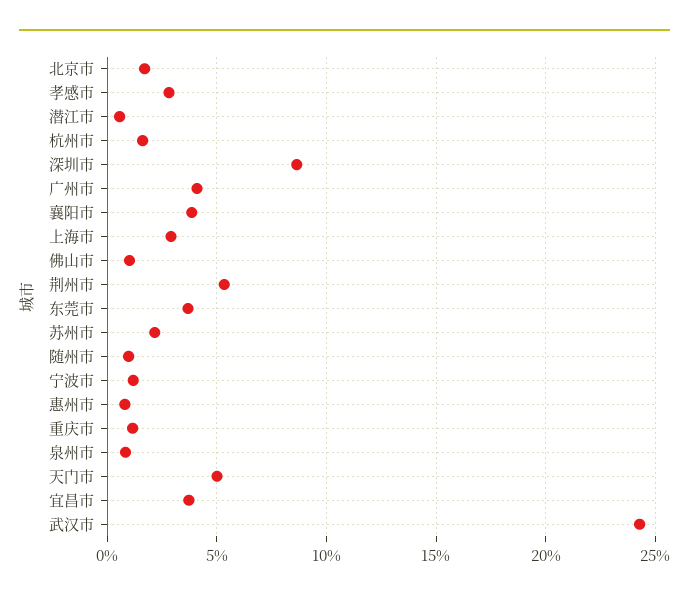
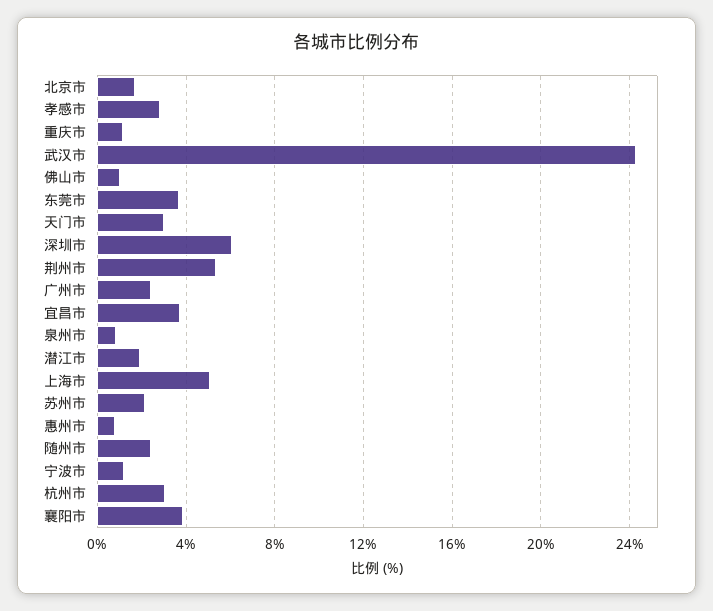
潜江市: 0.5 -> 2
杭州市: 1.5 -> 3
深圳市: 8.5 -> 6
广州市: 4 -> 2.5
上海市: 3 -> 5
随州市: 1 -> 2.5
天门市: 5 -> 3

